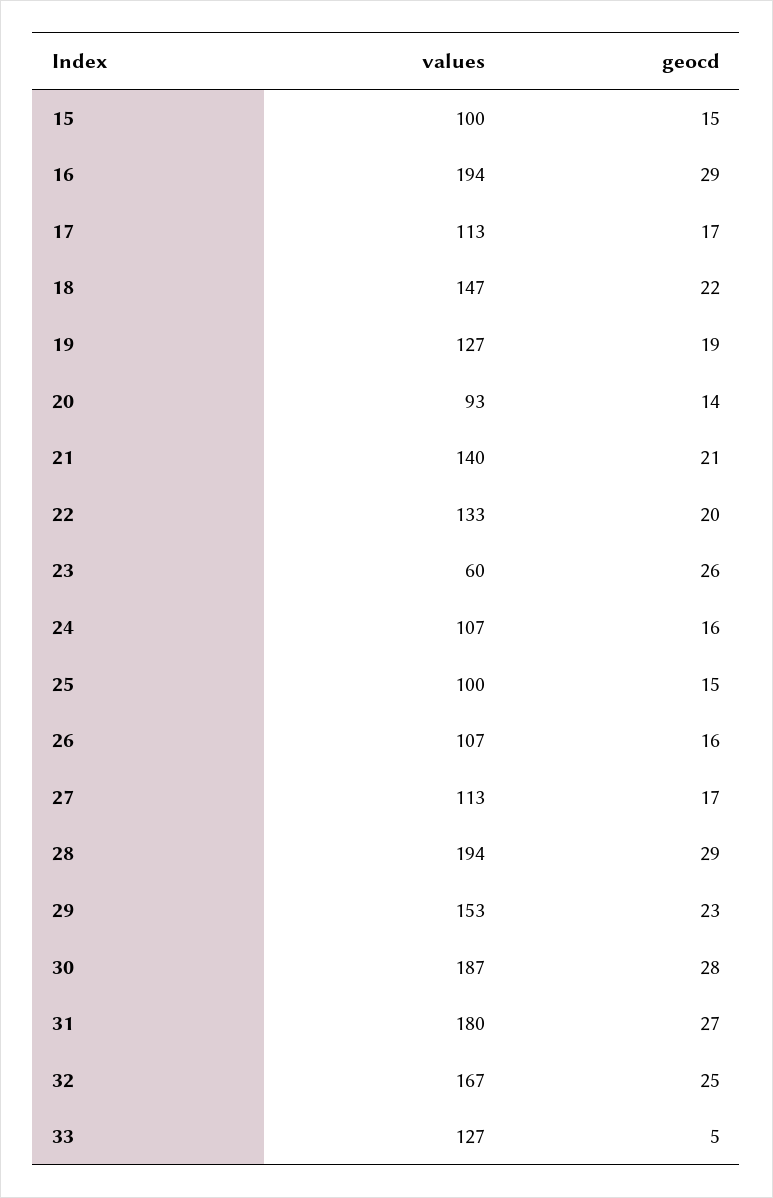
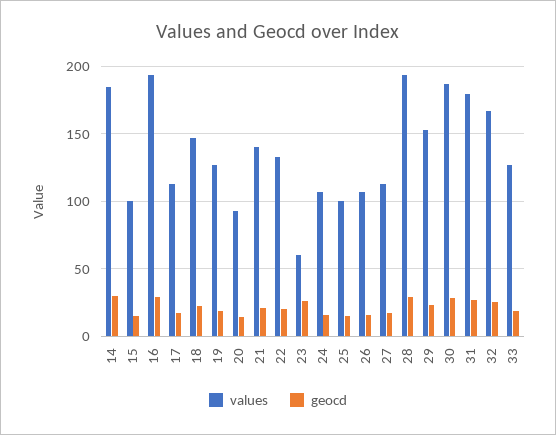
geocd, 33: 5 -> 20
values, 14: none -> 185
geocd, 14: none -> 30

